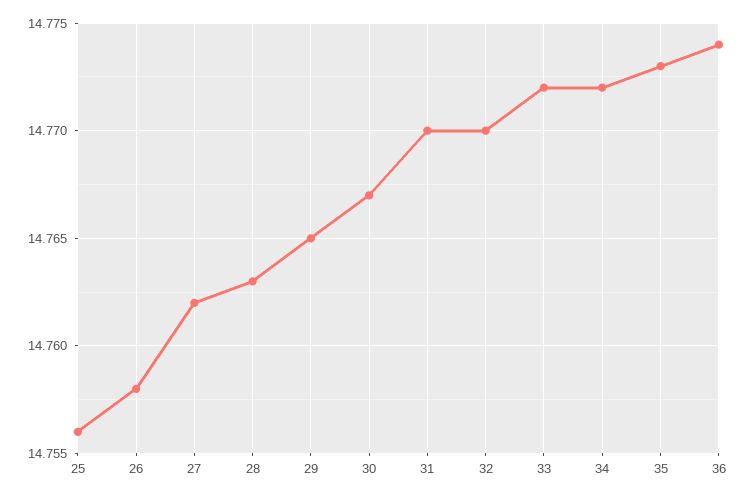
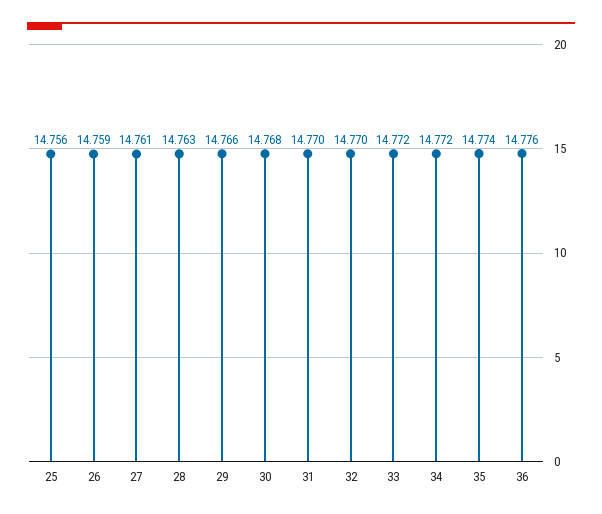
26: 14.758 -> 14.759
27: 14.762 -> 14.761
29: 14.765 -> 14.766
30: 14.767 -> 14.768
35: 14.773 -> 14.774
36: 14.774 -> 14.776

